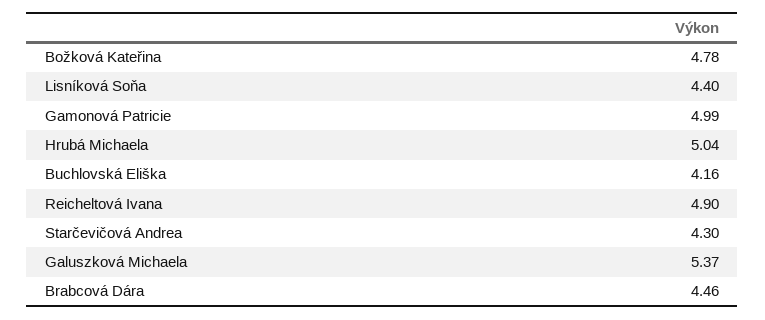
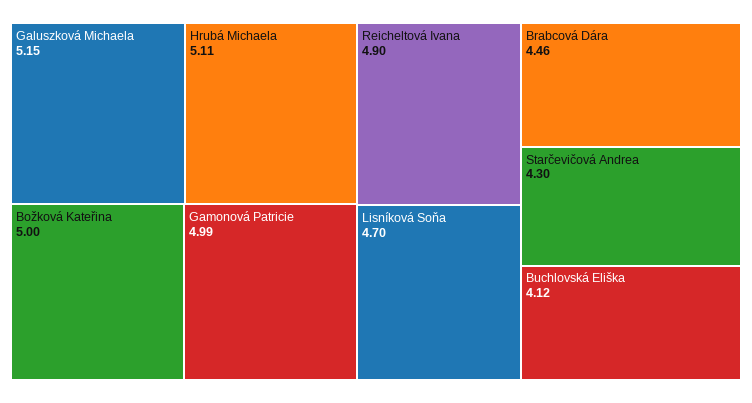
Božková Kateřina: 4.78 -> 5
Lisníková Soňa: 4.4 -> 4.7
Hrubá Michaela: 5.04 -> 5.11
Buchlovská Eliška: 4.16 -> 4.12
Galuszková Michaela: 5.37 -> 5.15

